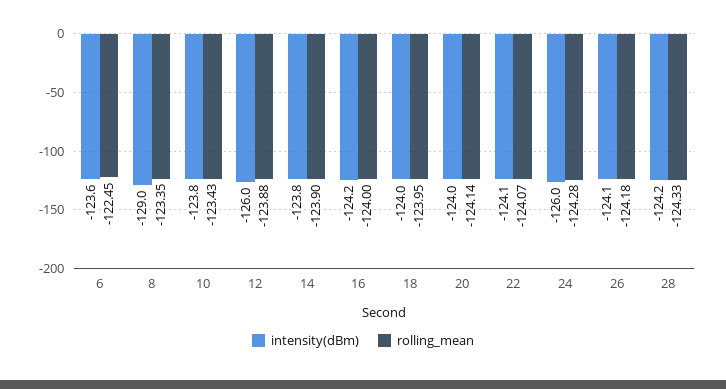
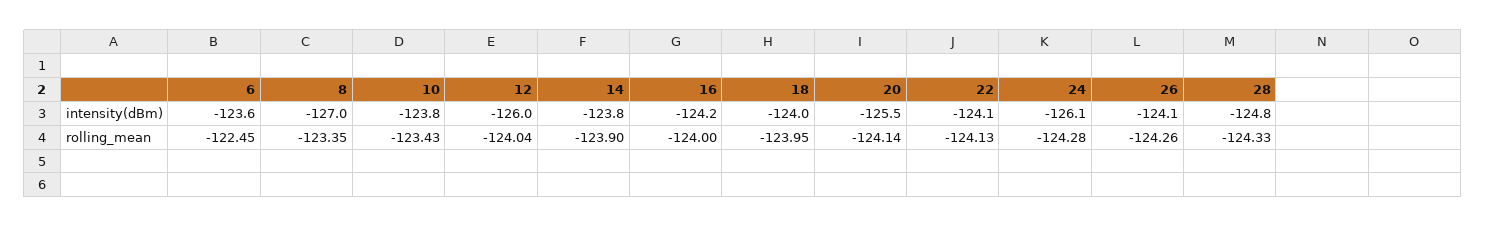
intensity(dBm), 8: -129 -> -127
rolling_mean, 12: -123.88 -> -124.04
intensity(dBm), 20: -124 -> -125.5
rolling_mean, 22: -124.07 -> -124.13
intensity(dBm), 24: -126 -> -126.1
rolling_mean, 26: -124.18 -> -124.26
intensity(dBm), 28: -124.2 -> -124.8

